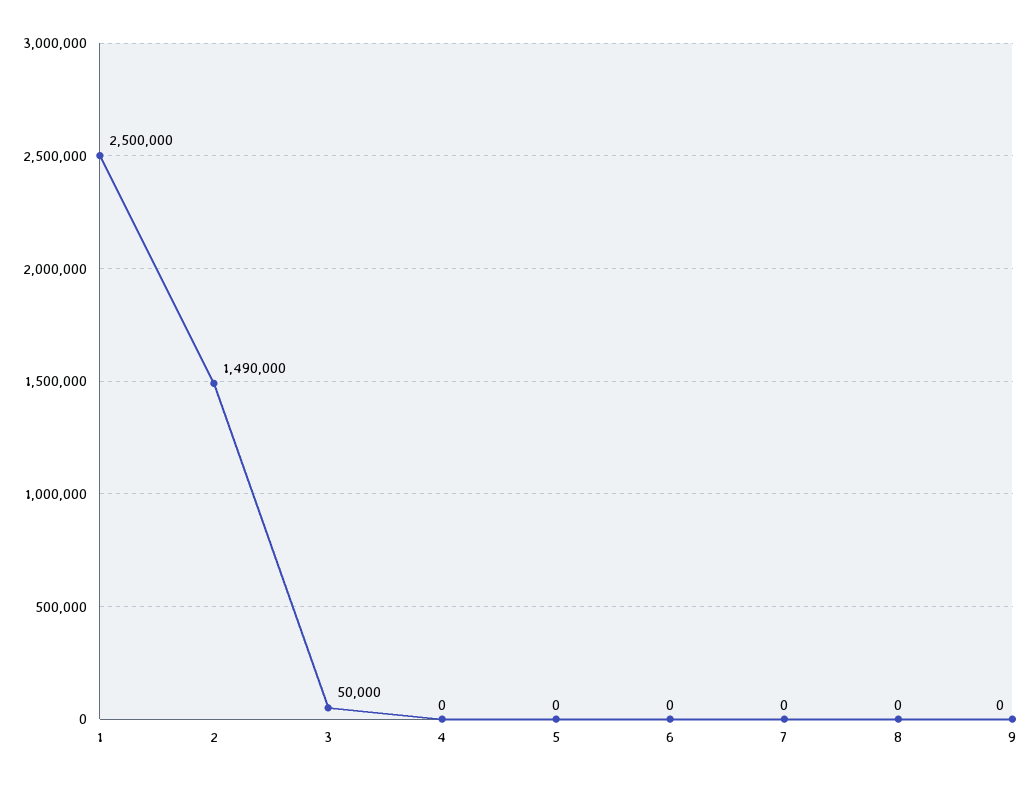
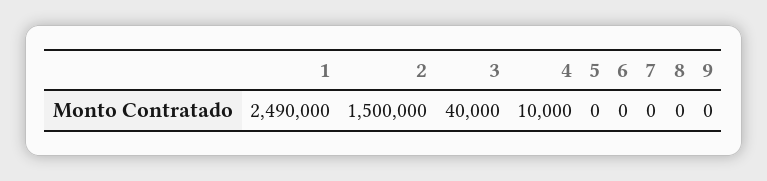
1: 2500000 -> 2490000
2: 1490000 -> 1500000
3: 50000 -> 40000
4: 0 -> 10000

